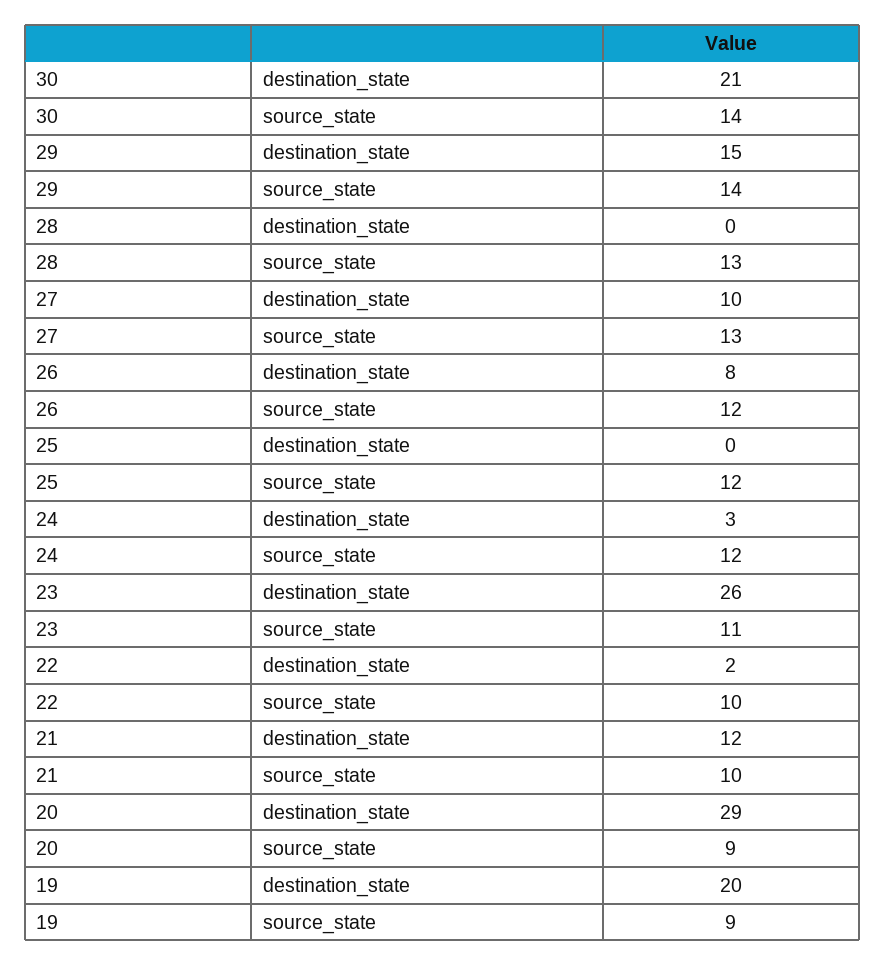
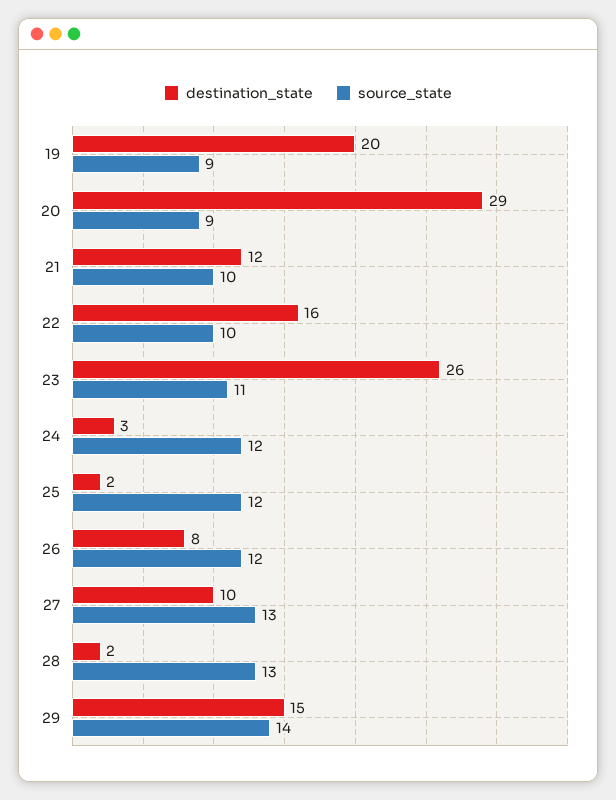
destination_state, 30: 21 -> none
source_state, 30: 14 -> none
destination_state, 28: 0 -> 2
destination_state, 25: 0 -> 2
destination_state, 22: 2 -> 16

